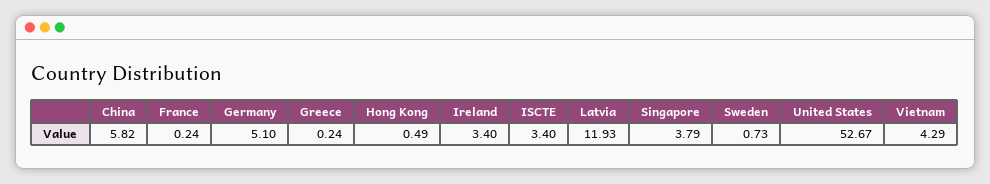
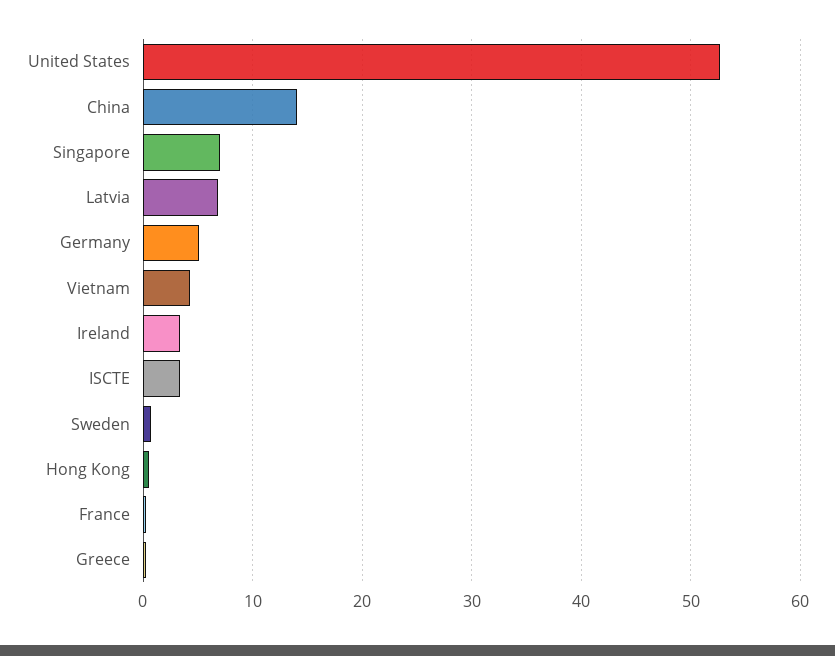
China: 5.82 -> 14
Latvia: 11.93 -> 7
Singapore: 3.79 -> 7

